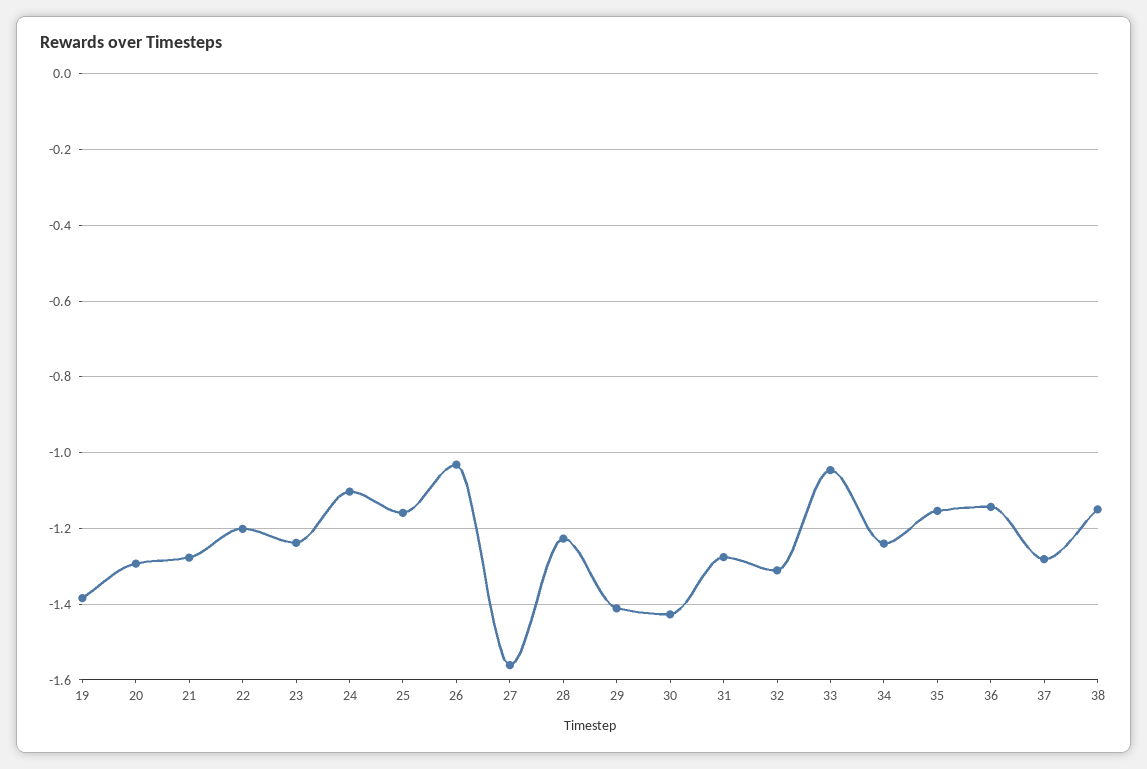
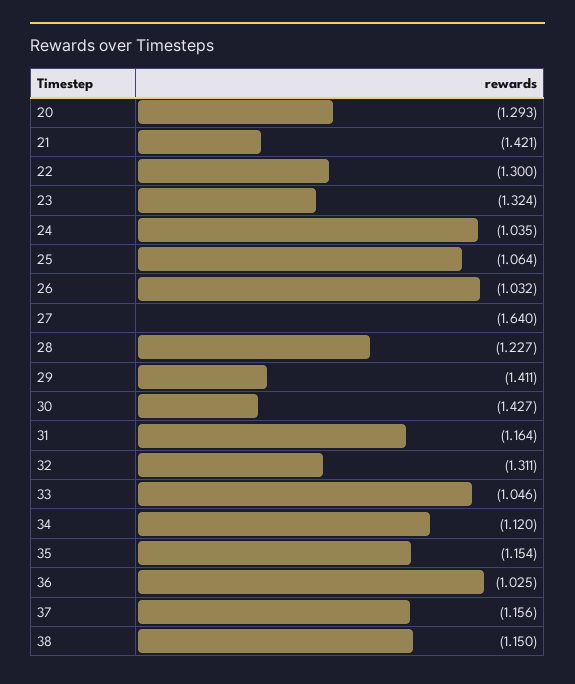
19: -1.38 -> none
21: -1.28 -> -1.421
22: -1.2 -> -1.3
23: -1.24 -> -1.324
24: -1.1 -> -1.035
25: -1.16 -> -1.064
27: -1.56 -> -1.64
31: -1.28 -> -1.164
34: -1.24 -> -1.12
36: -1.14 -> -1.025
37: -1.28 -> -1.156

